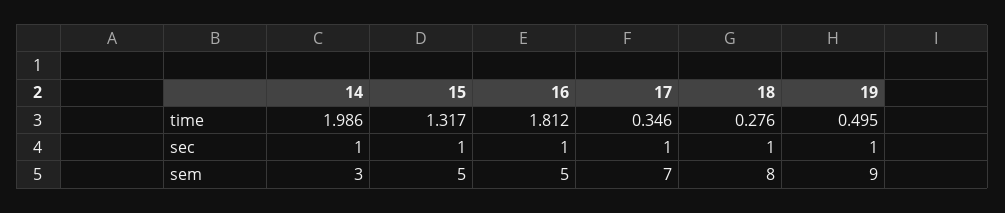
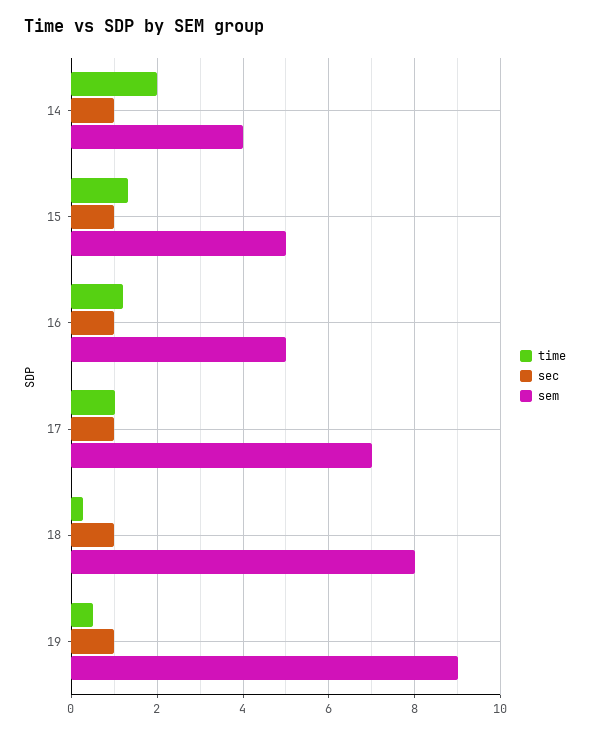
time, 16: 1.812 -> 1.2
time, 17: 0.346 -> 1
sem, 14: 3 -> 4

